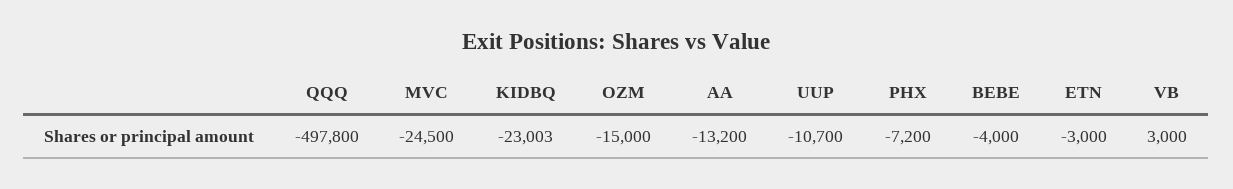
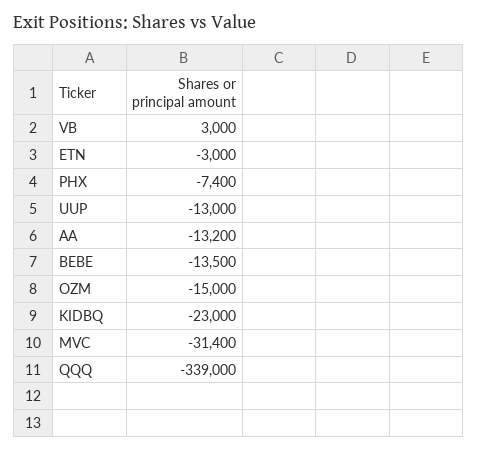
QQQ: -497800 -> -339000
MVC: -24500 -> -31400
KIDBQ: -23003 -> -23000
UUP: -10700 -> -13000
PHX: -7200 -> -7400
BEBE: -4000 -> -13500

